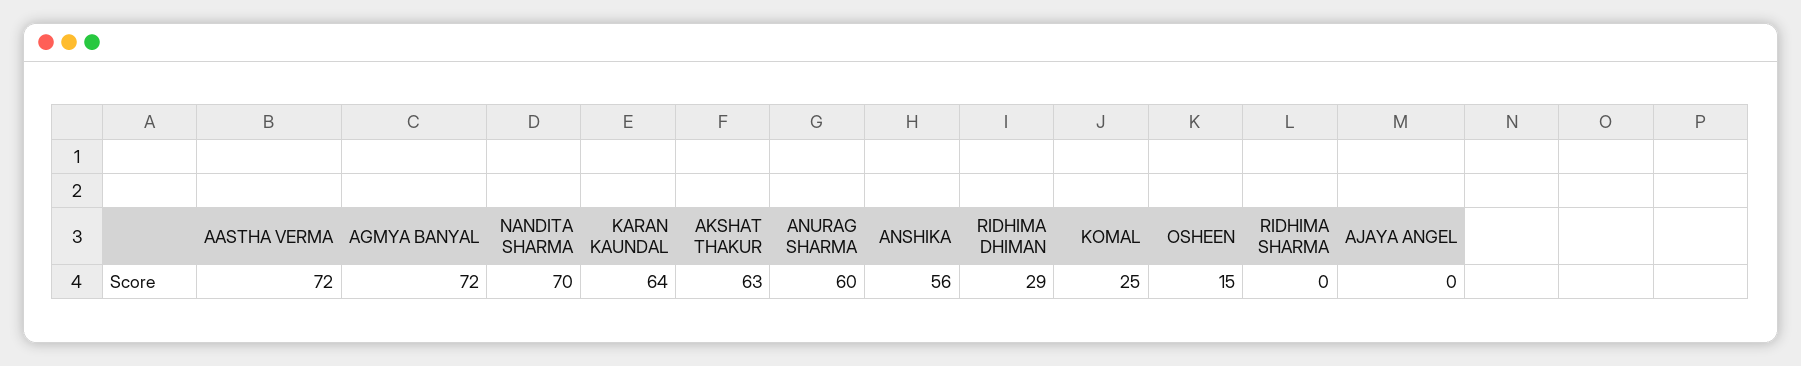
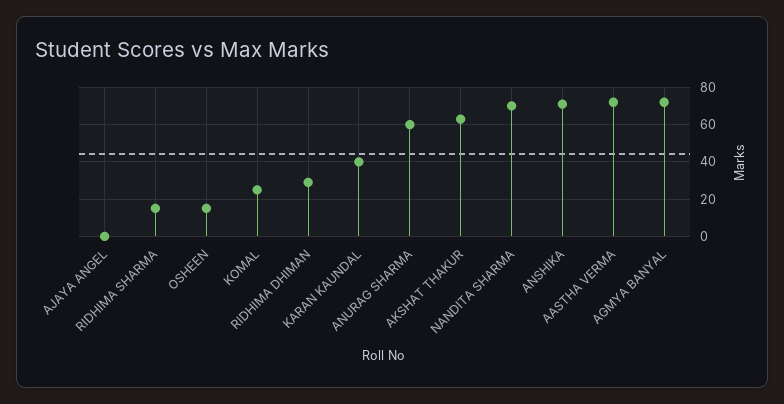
KARAN KAUNDAL: 64 -> 40
ANSHIKA: 56 -> 70
RIDHIMA SHARMA: 0 -> 15

